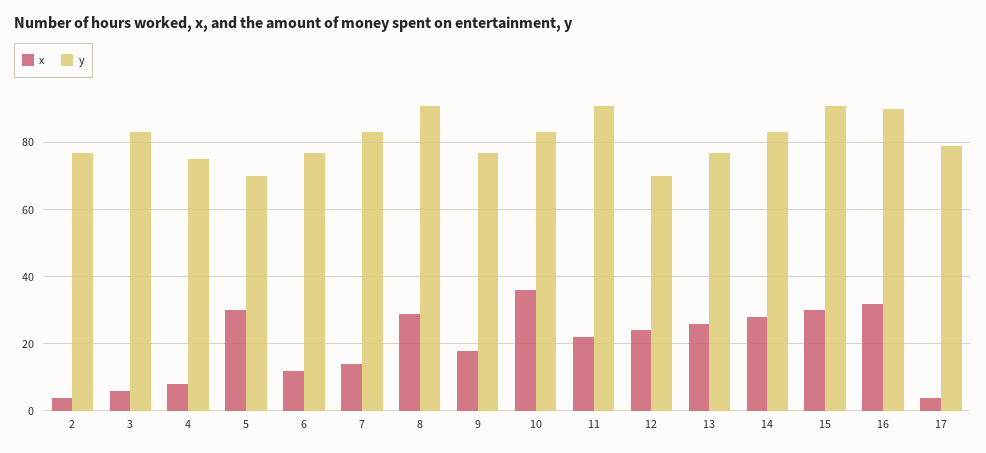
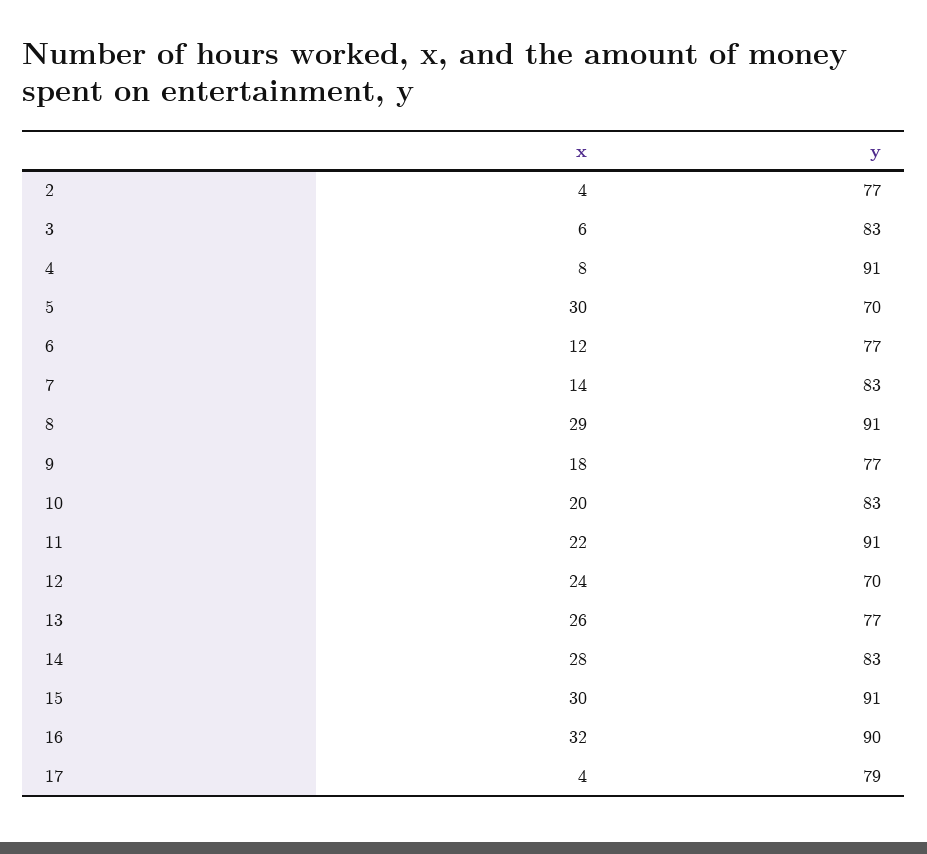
y, 4: 75 -> 91
x, 10: 35 -> 20

